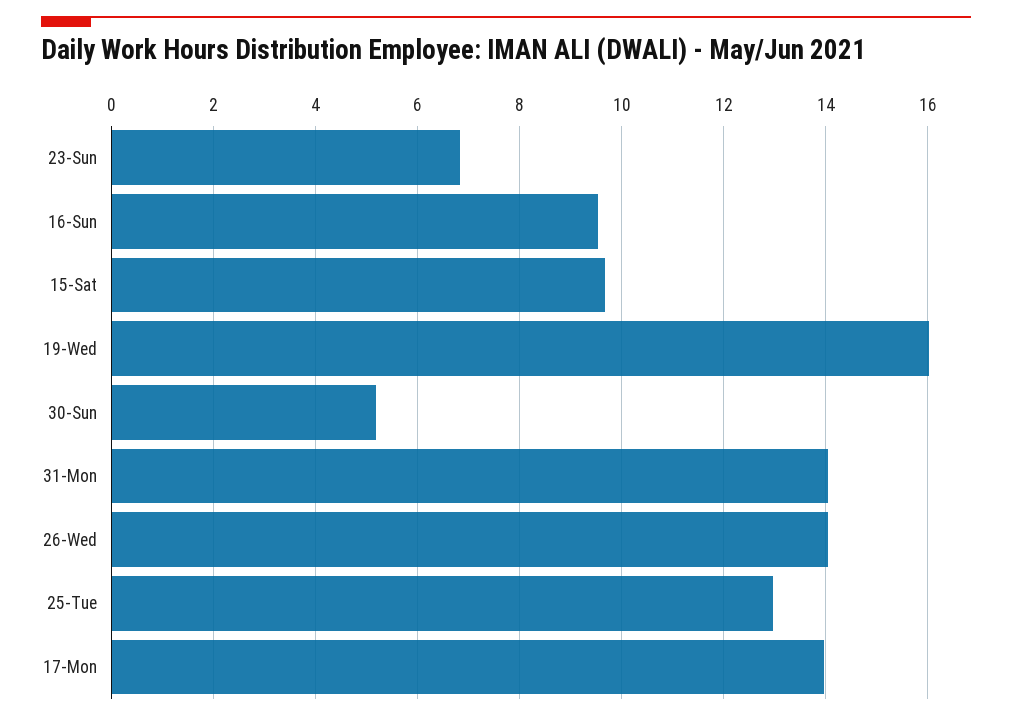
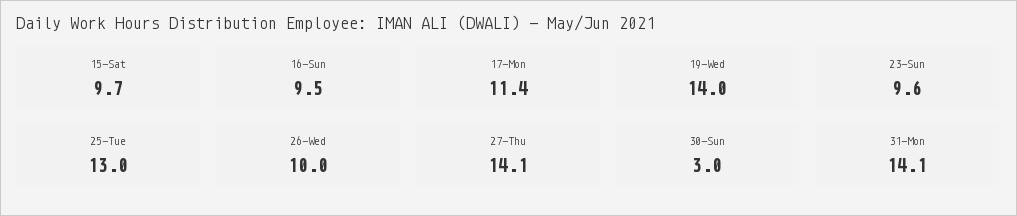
23-Sun: 6.8 -> 9.6
19-Wed: 16 -> 14
30-Sun: 5.2 -> 3
26-Wed: 14 -> 10
17-Mon: 14 -> 11.4
27-Thu: none -> 14.1

